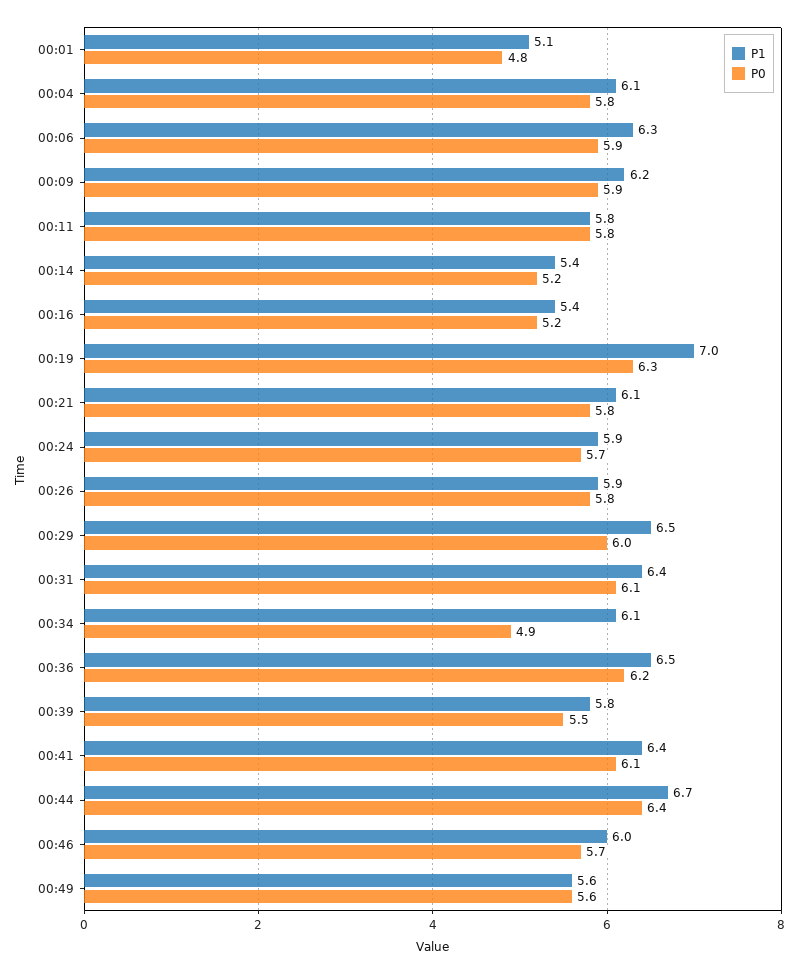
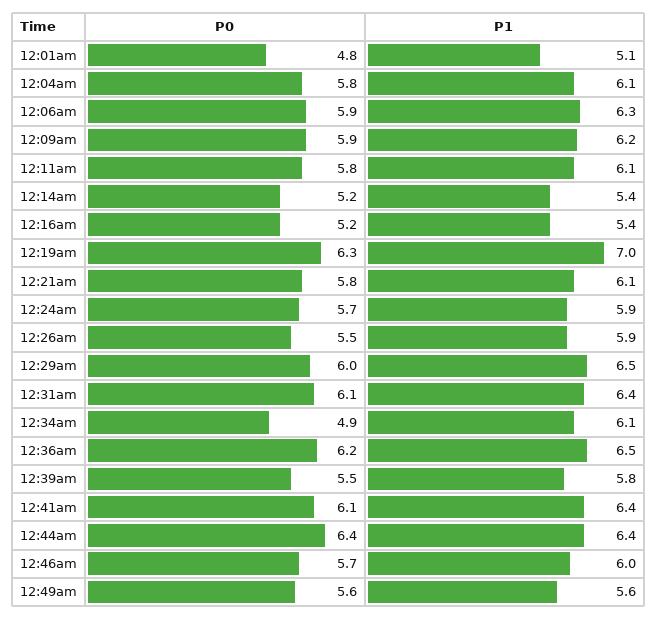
P1, 00:11: 5.8 -> 6.1
P0, 00:26: 5.8 -> 5.5
P1, 00:44: 6.7 -> 6.4

